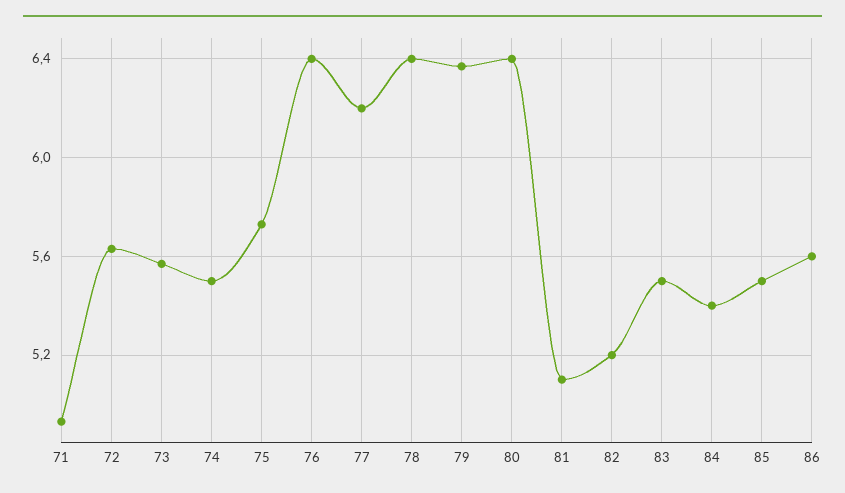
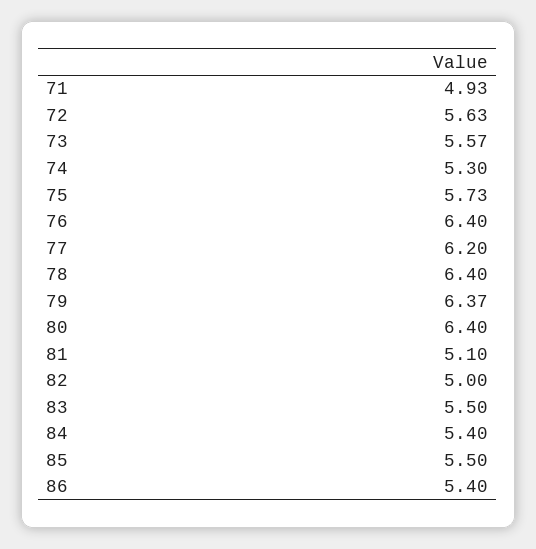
74: 5.5 -> 5.3
82: 5.2 -> 5
86: 5.6 -> 5.4

